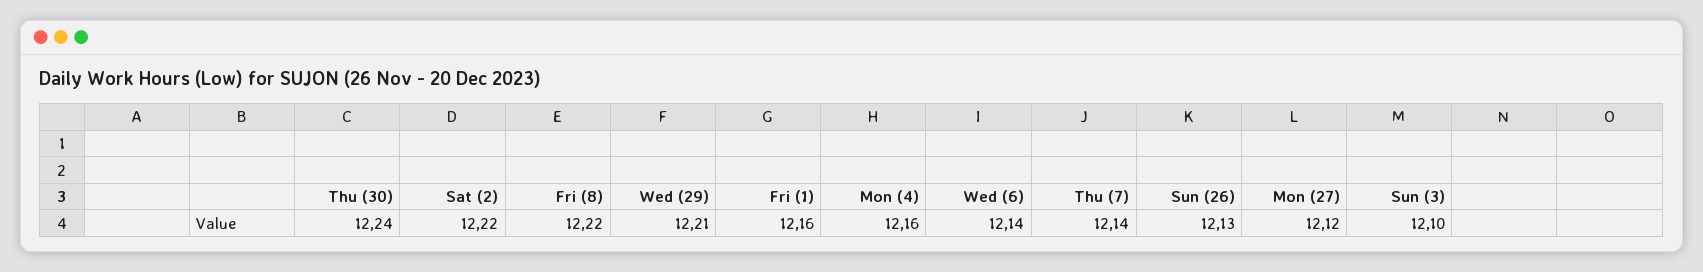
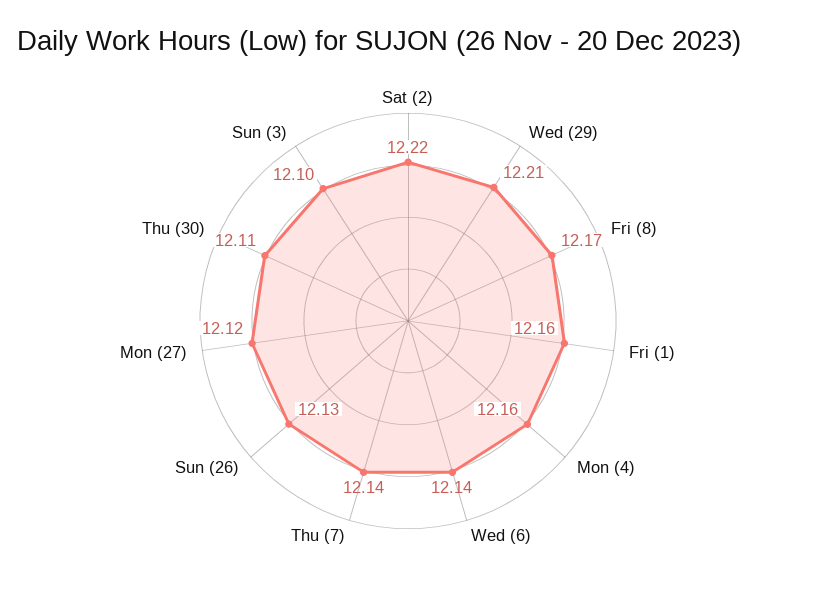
Thu (30): 12.24 -> 12.11
Fri (8): 12.22 -> 12.17

